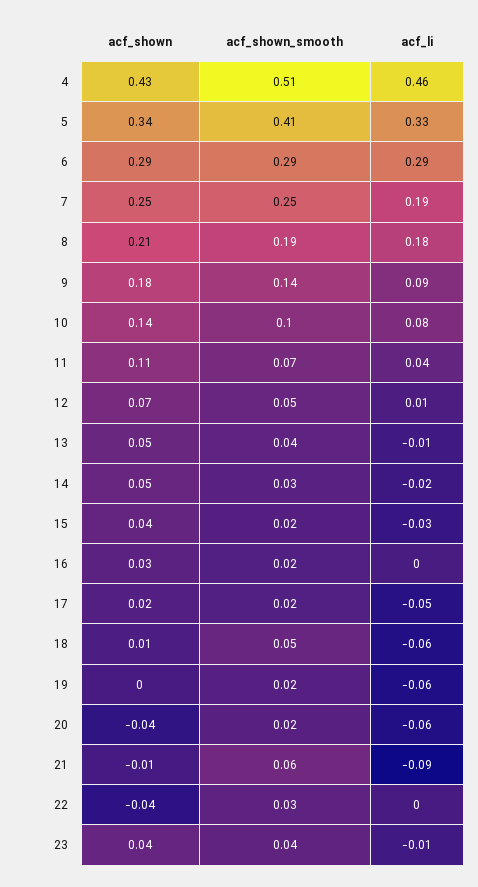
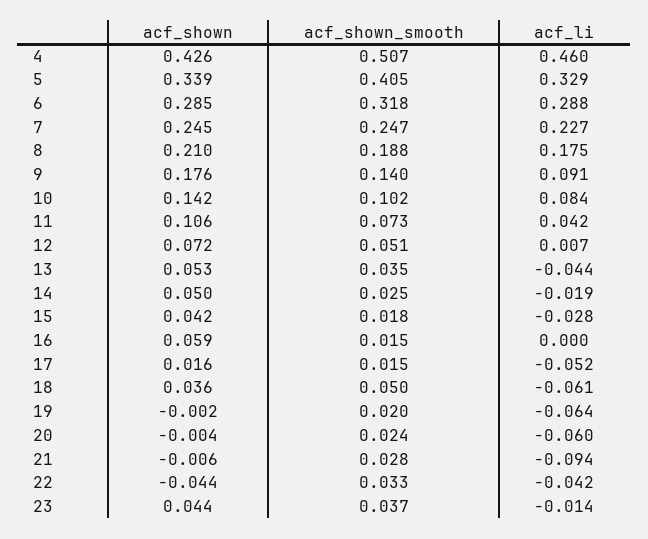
acf_shown_smooth, 6: 0.29 -> 0.318
acf_li, 7: 0.19 -> 0.227
acf_li, 13: -0.01 -> -0.044
acf_shown, 16: 0.03 -> 0.059
acf_shown, 18: 0.01 -> 0.036
acf_shown, 20: -0.04 -> -0.004
acf_shown_smooth, 21: 0.06 -> 0.028
acf_li, 22: 0 -> -0.042

